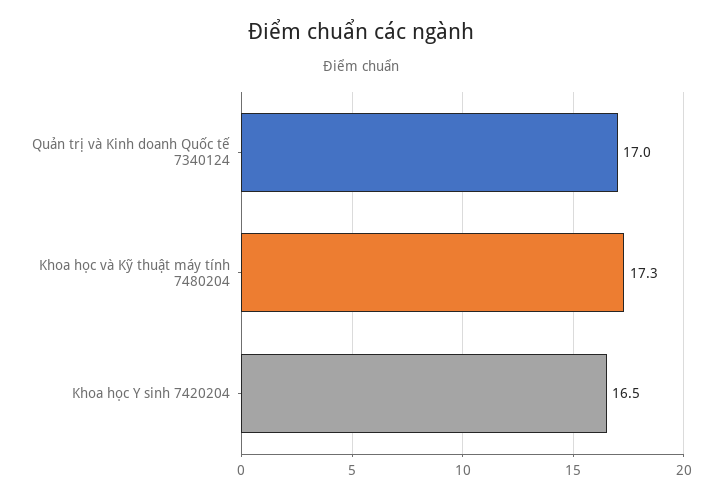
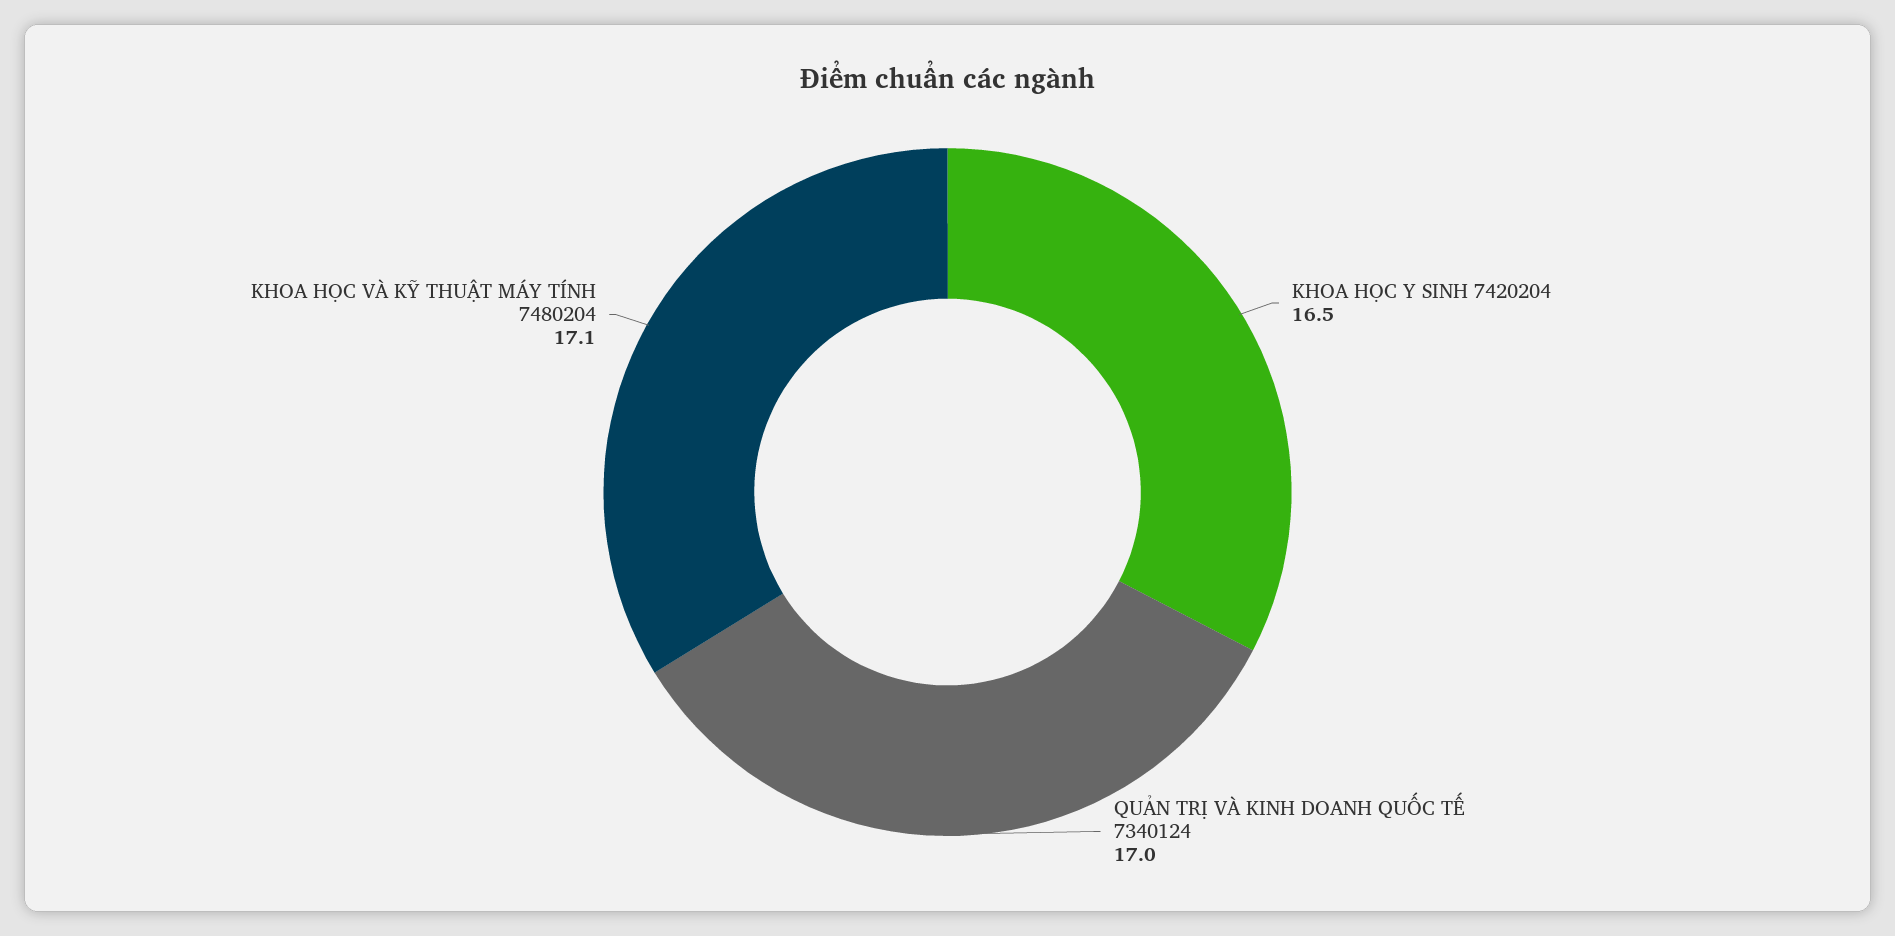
Khoa học và Kỹ thuật máy tính 7480204: 17.3 -> 17.1

